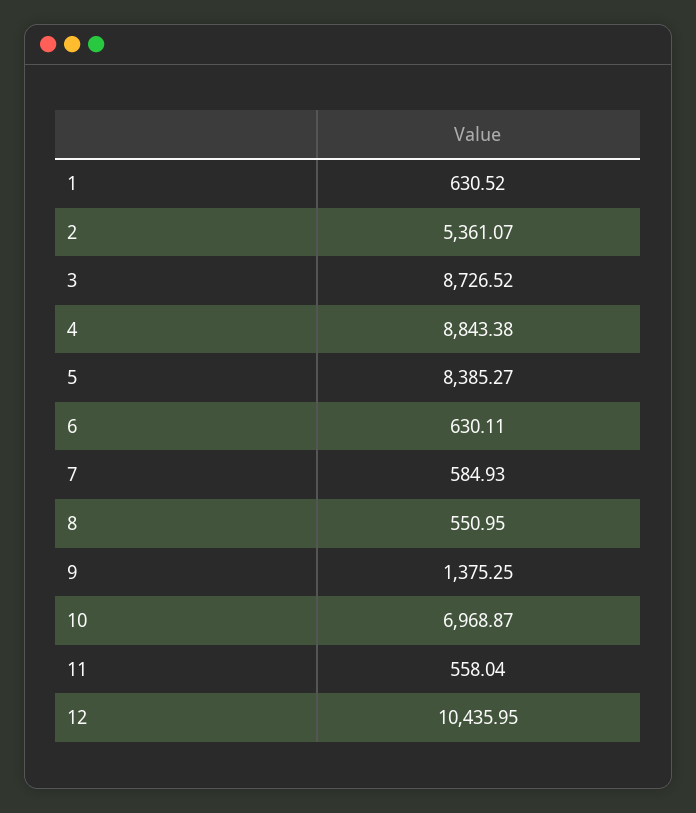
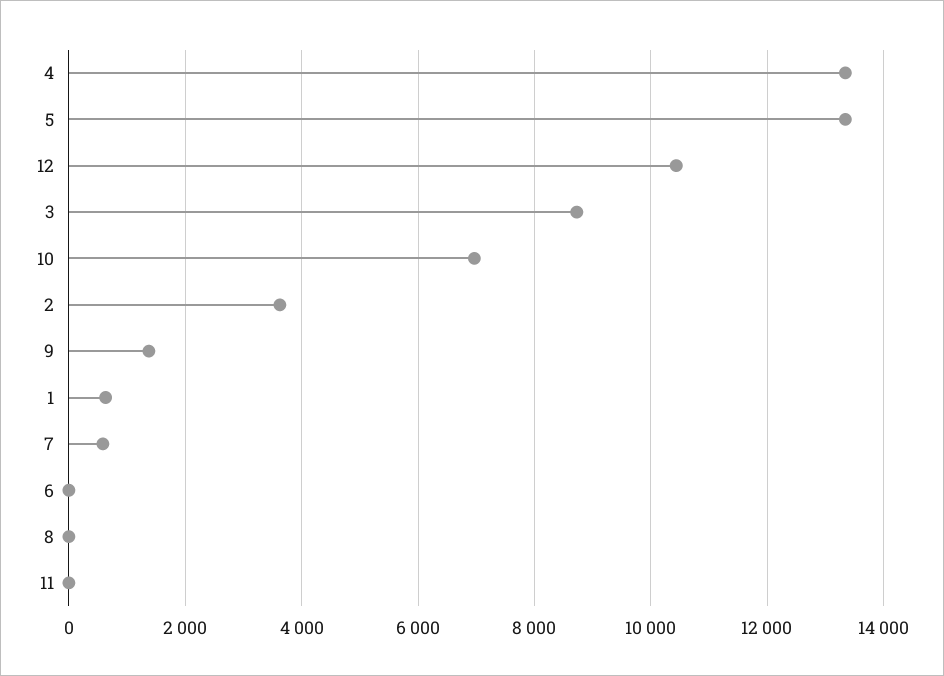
2: 5361.07 -> 3600
4: 8843.38 -> 13400
5: 8385.27 -> 13400
6: 630.11 -> 0
8: 550.95 -> 0
11: 558.04 -> 0

